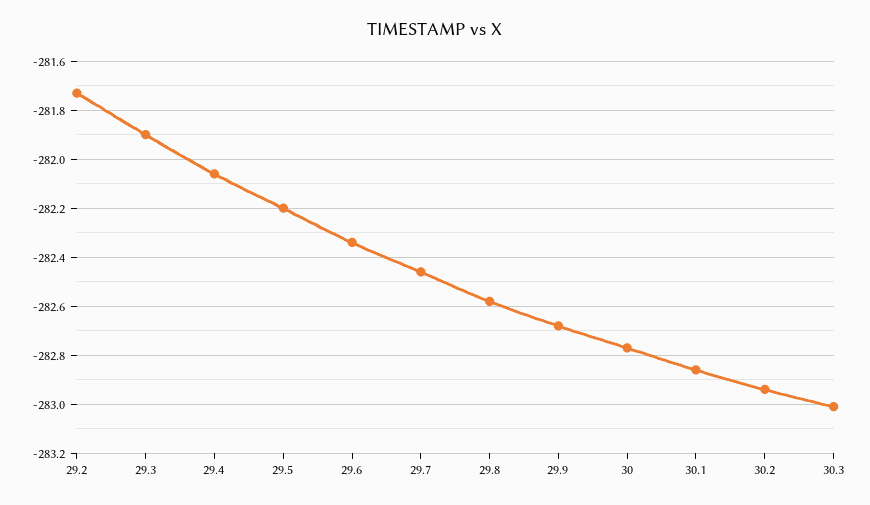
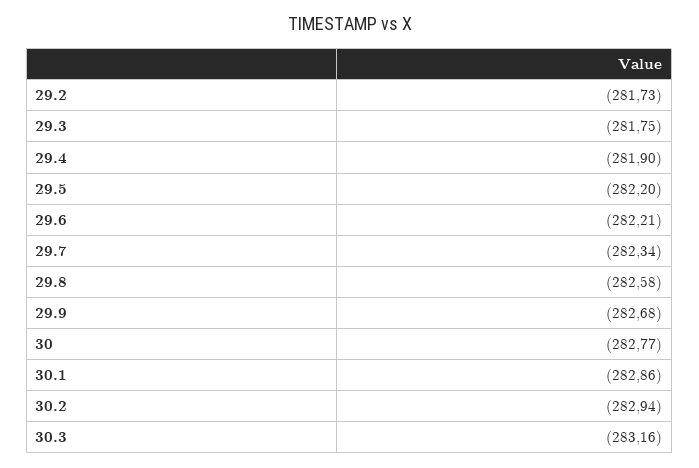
29.3: -281.9 -> -281.75
29.4: -282.05 -> -281.9
29.6: -282.35 -> -282.21
29.7: -282.45 -> -282.34
30.3: -283 -> -283.16

